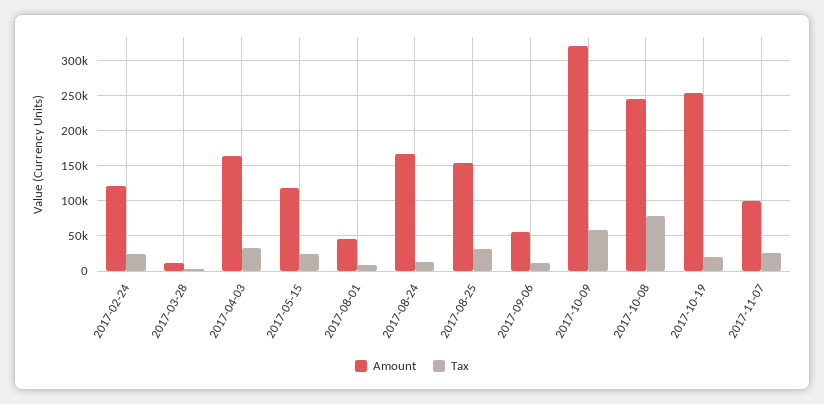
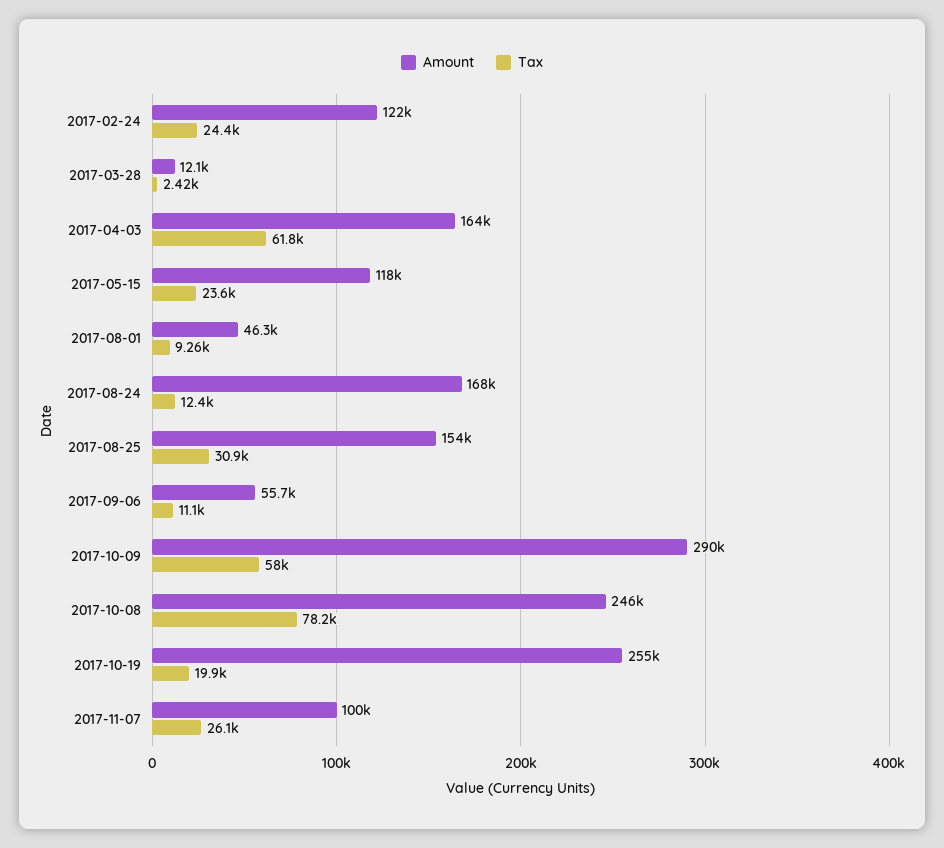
Tax, 2017-04-03: 30000 -> 61800
Amount, 2017-10-09: 320000 -> 290000

